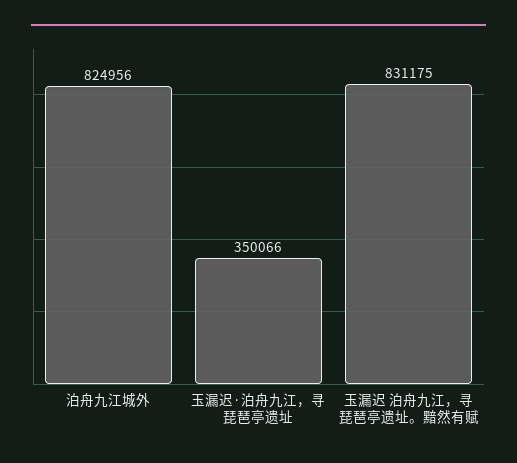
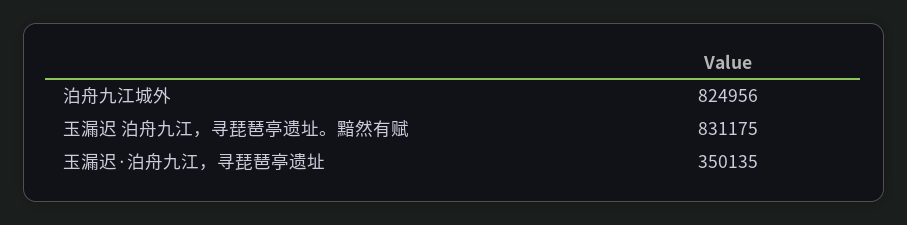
玉漏迟·泊舟九江，寻琵琶亭遗址: 350066 -> 350135

